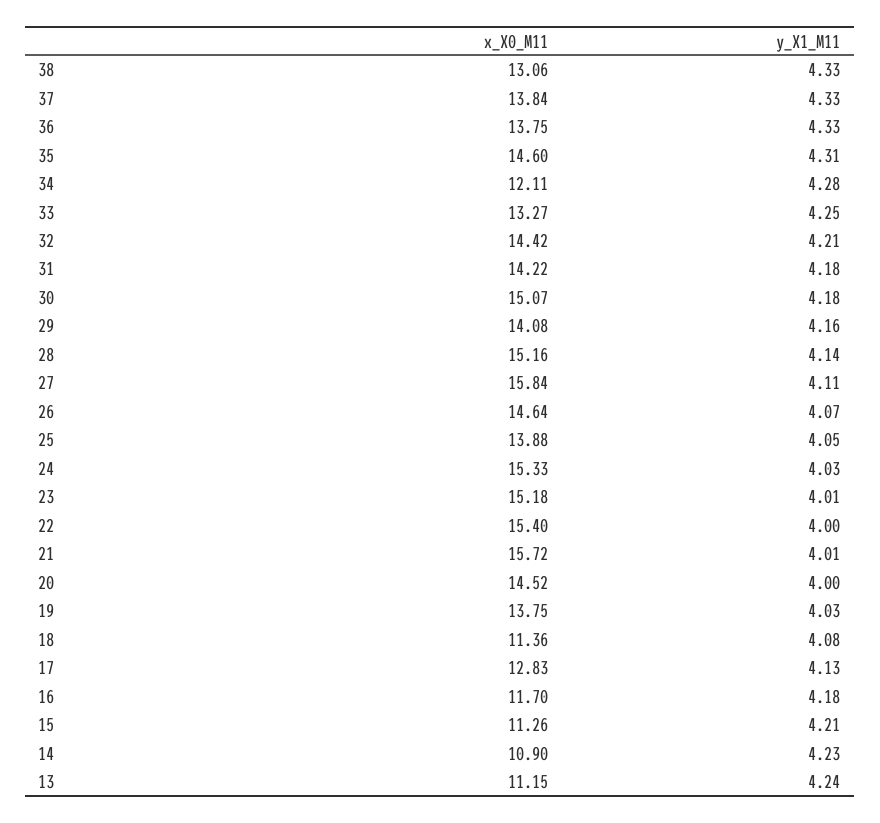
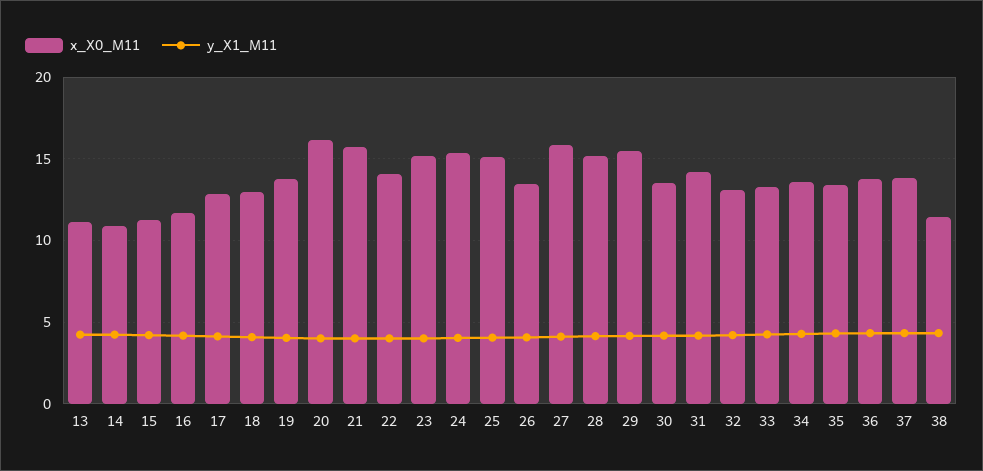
x_X0_M11, 38: 13.06 -> 11.5
x_X0_M11, 35: 14.6 -> 13.5
x_X0_M11, 34: 12.11 -> 13.5
x_X0_M11, 32: 14.42 -> 13
x_X0_M11, 30: 15.07 -> 13.5
x_X0_M11, 29: 14.08 -> 15.5
x_X0_M11, 26: 14.64 -> 13.5
x_X0_M11, 25: 13.88 -> 15
x_X0_M11, 22: 15.4 -> 14
x_X0_M11, 20: 14.52 -> 16
x_X0_M11, 18: 11.36 -> 13

